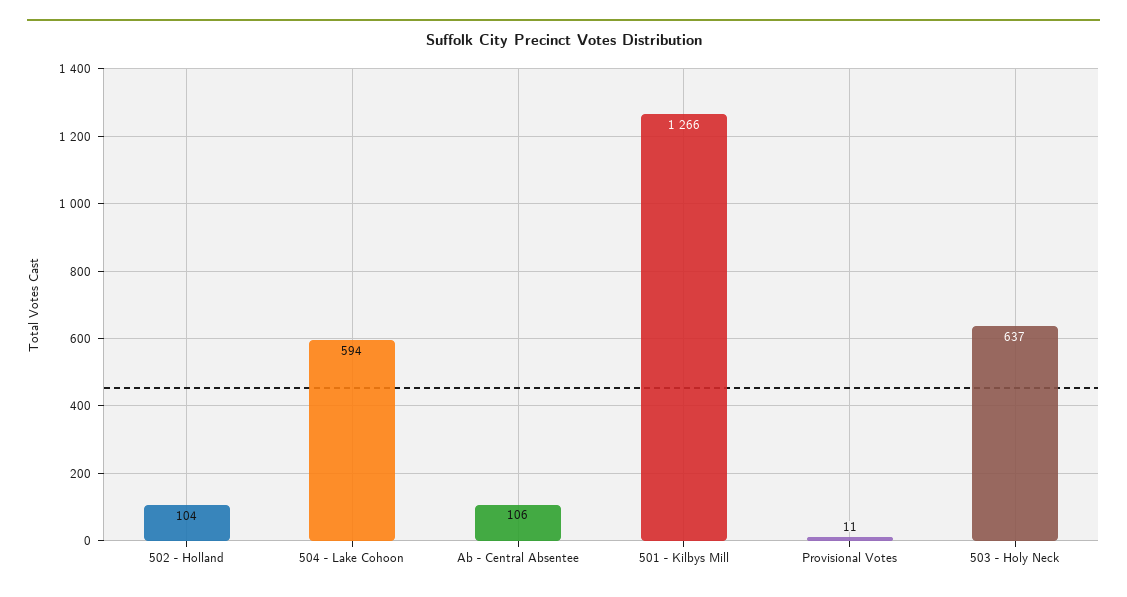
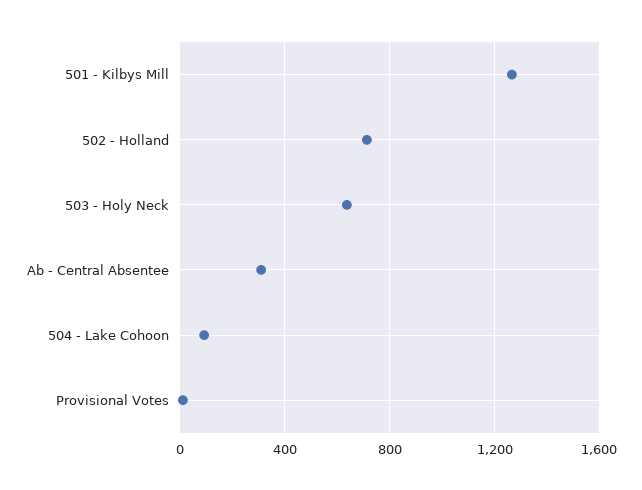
502 - Holland: 104 -> 700
504 - Lake Cohoon: 594 -> 100
Ab - Central Absentee: 106 -> 300

